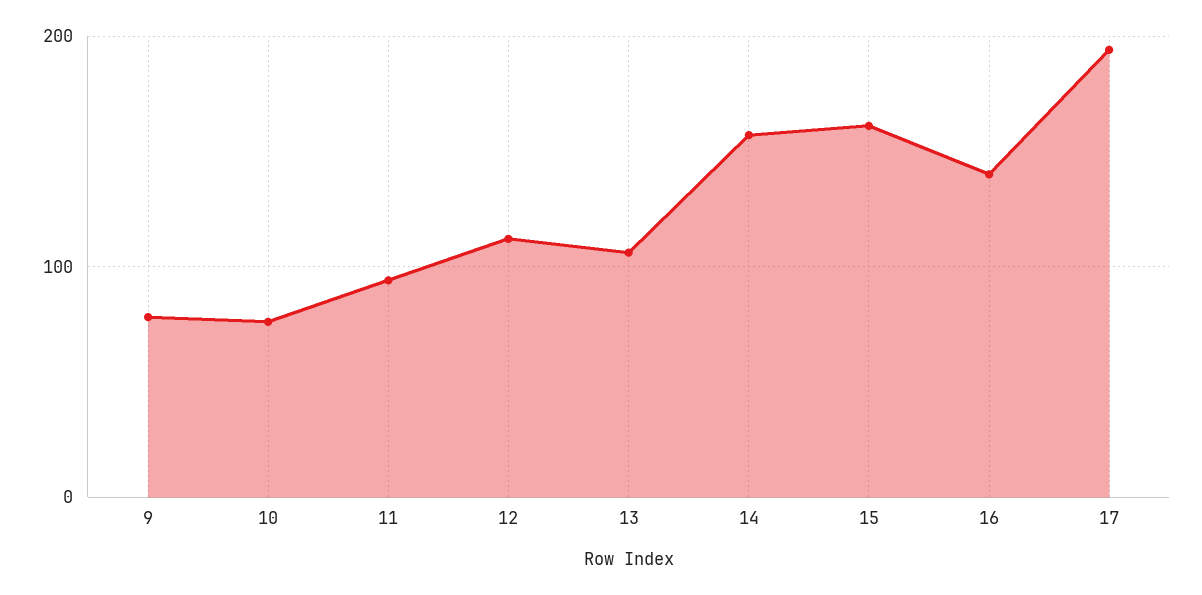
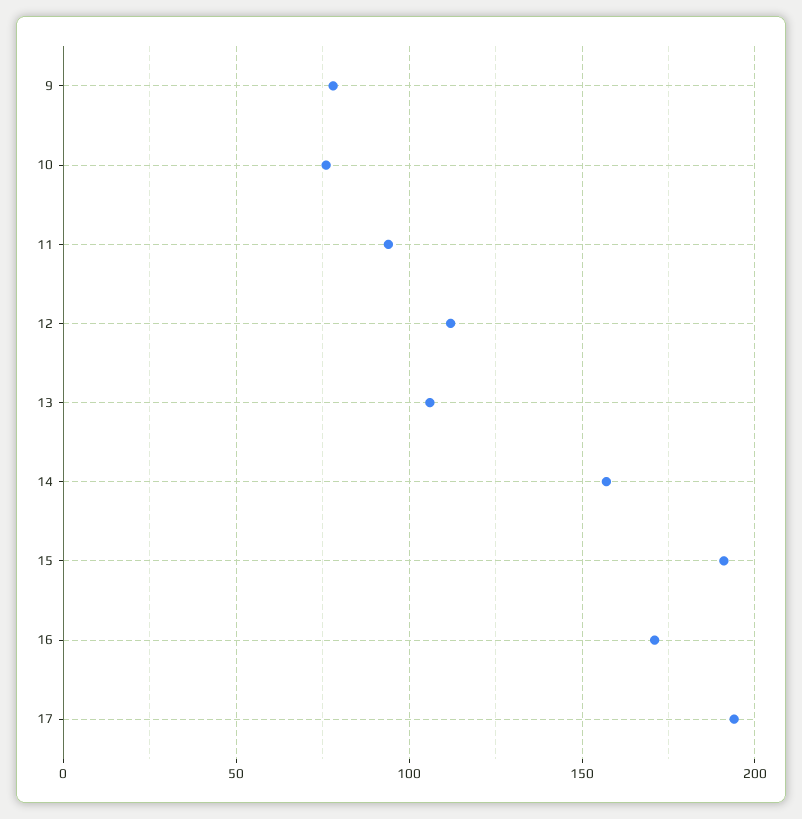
15: 160 -> 190
16: 140 -> 170

